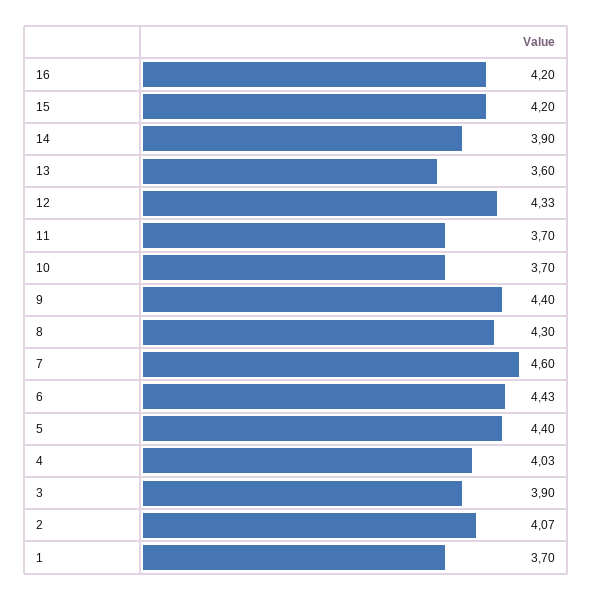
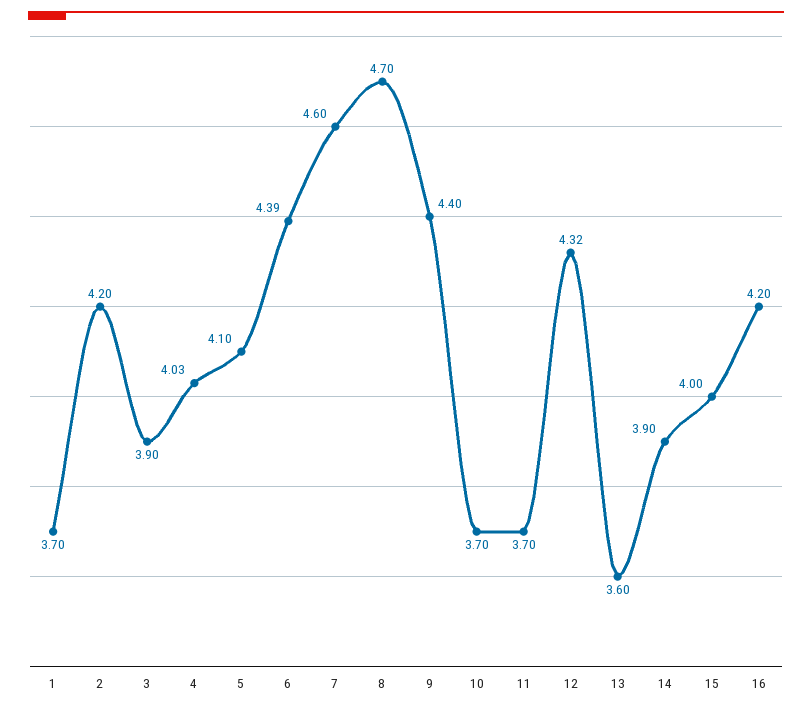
15: 4.2 -> 4
12: 4.33 -> 4.32
8: 4.3 -> 4.7
6: 4.43 -> 4.39
5: 4.4 -> 4.1
2: 4.07 -> 4.2

